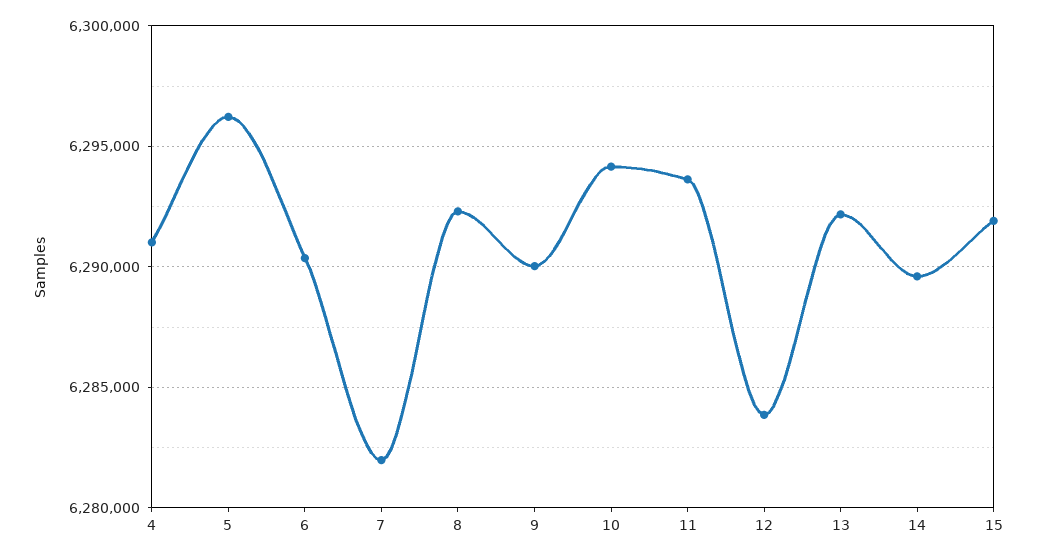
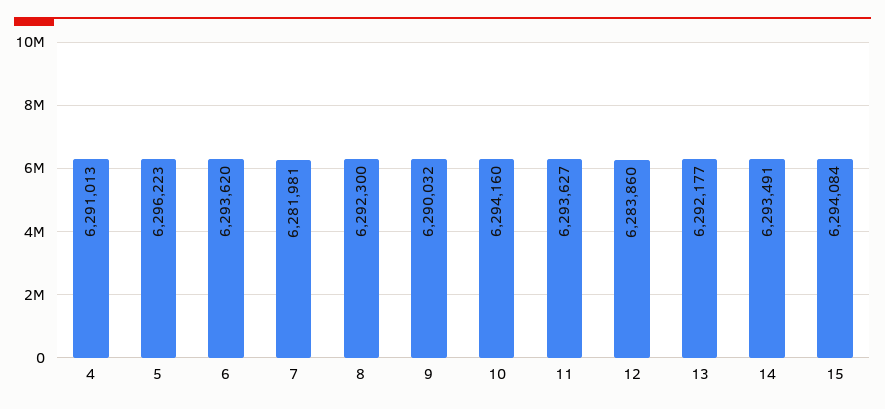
6: 6290500 -> 6293620
14: 6289500 -> 6293491
15: 6292000 -> 6294084

